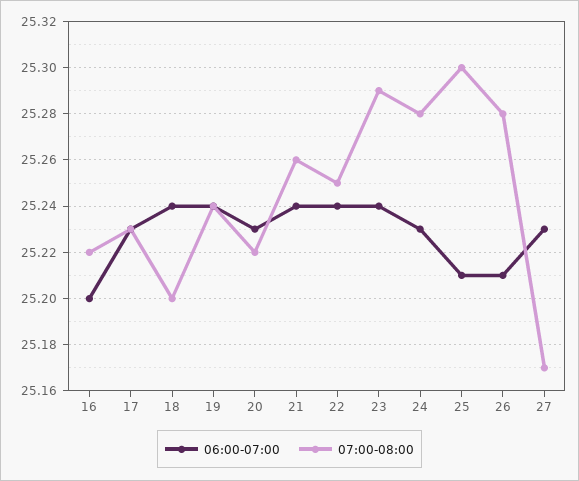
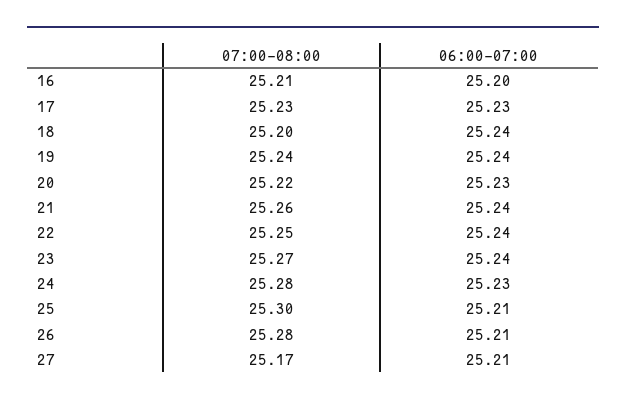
07:00-08:00, 16: 25.22 -> 25.21
07:00-08:00, 23: 25.29 -> 25.27
06:00-07:00, 27: 25.23 -> 25.21

